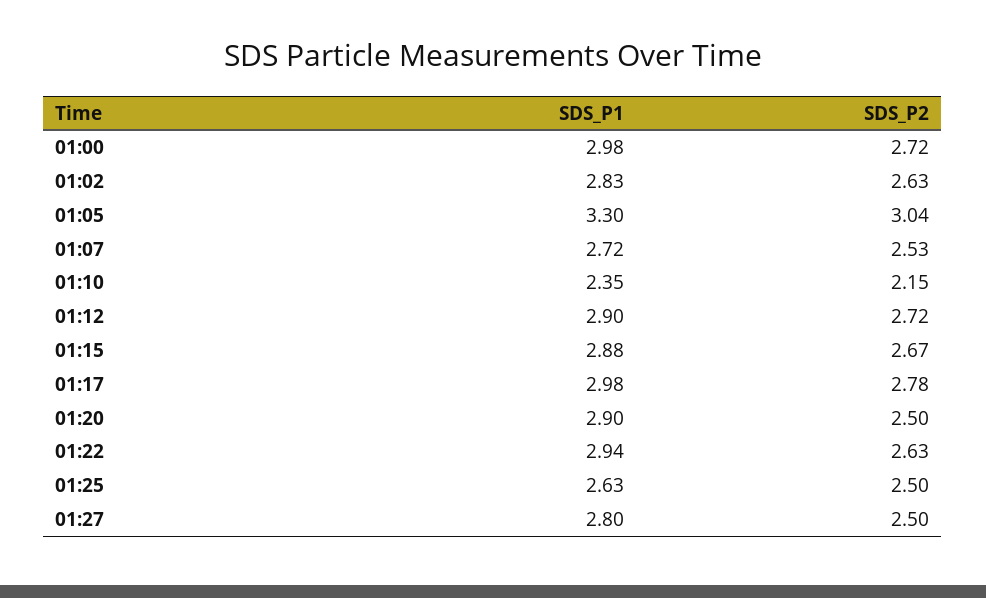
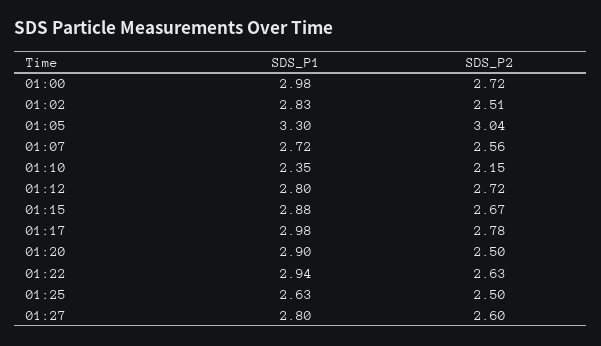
SDS_P2, 01:02: 2.63 -> 2.51
SDS_P2, 01:07: 2.53 -> 2.56
SDS_P1, 01:12: 2.9 -> 2.8
SDS_P2, 01:27: 2.5 -> 2.6

